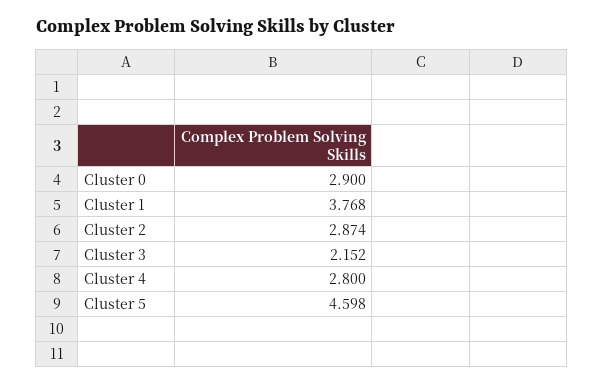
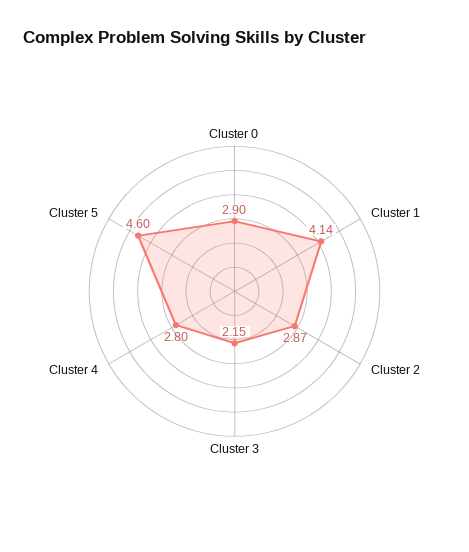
Cluster 1: 3.768 -> 4.14

